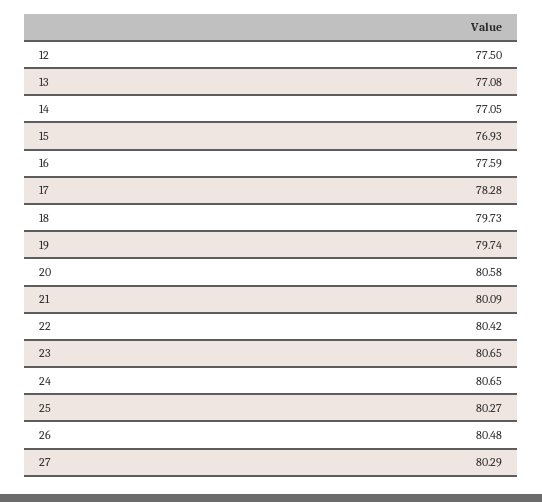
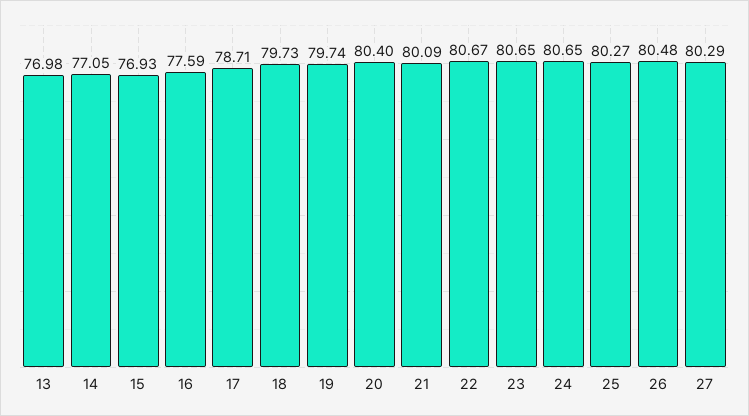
12: 77.5 -> none
13: 77.08 -> 76.98
17: 78.28 -> 78.71
20: 80.58 -> 80.4
22: 80.42 -> 80.67

